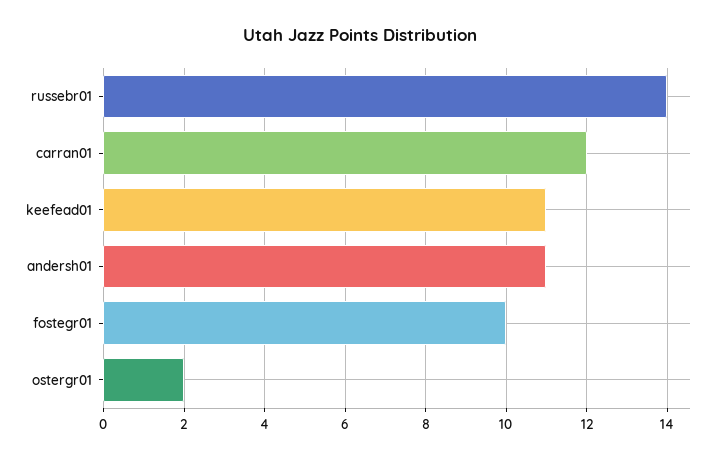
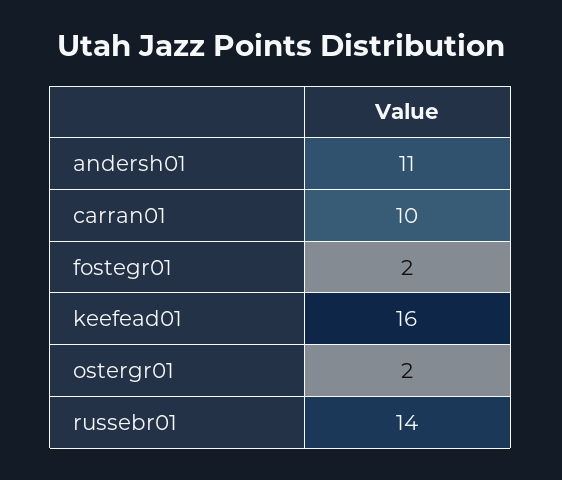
carran01: 12 -> 10
keefead01: 11 -> 16
fostegr01: 10 -> 2

